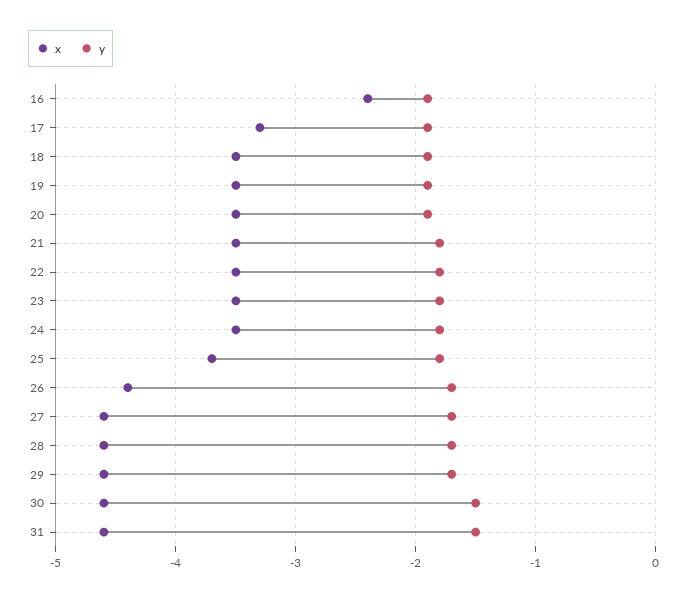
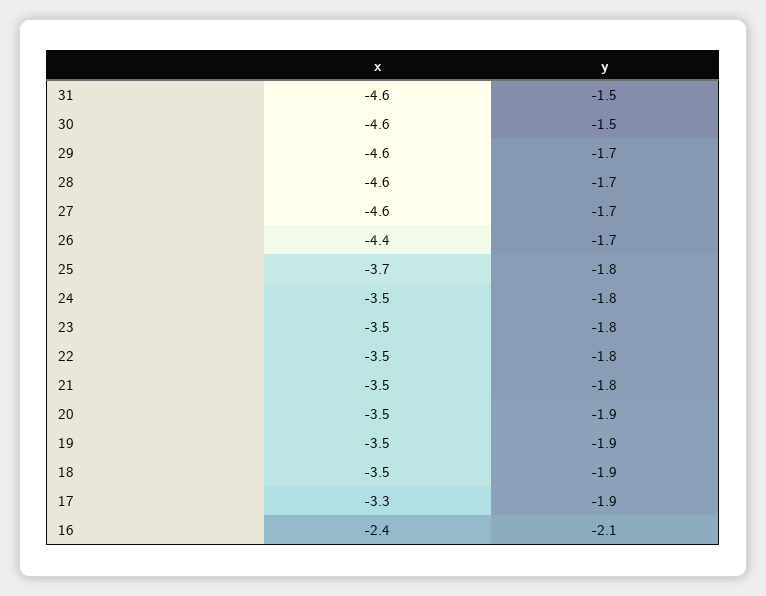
y, 16: -1.9 -> -2.1

